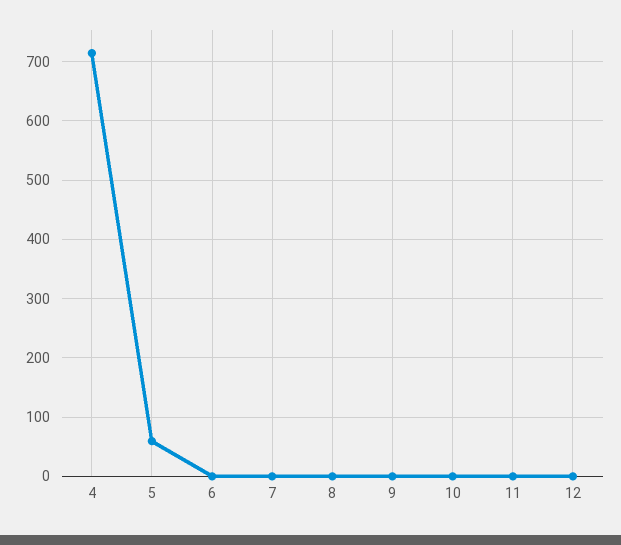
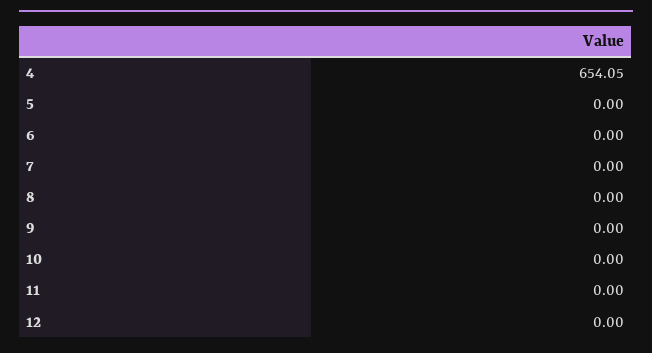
4: 720 -> 654.05
5: 60 -> 0

